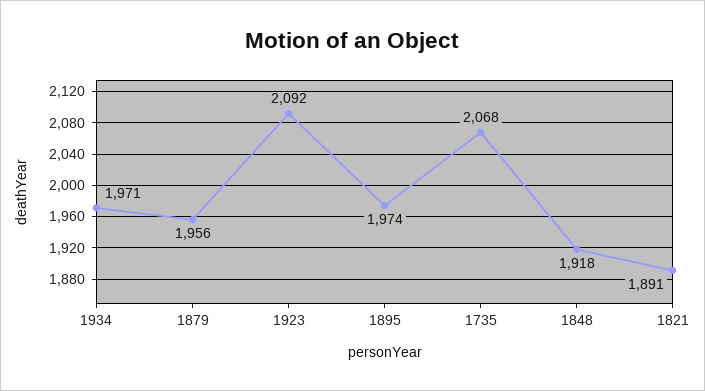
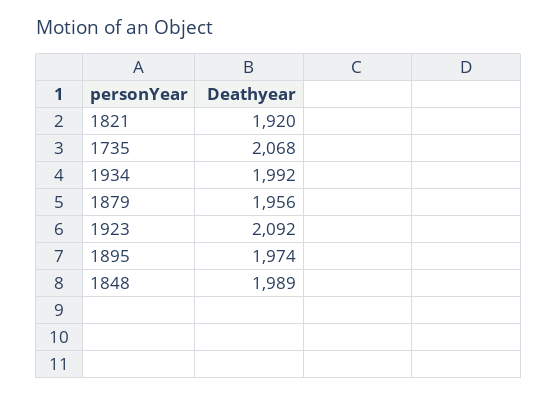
1934: 1971 -> 1992
1848: 1918 -> 1989
1821: 1891 -> 1920

